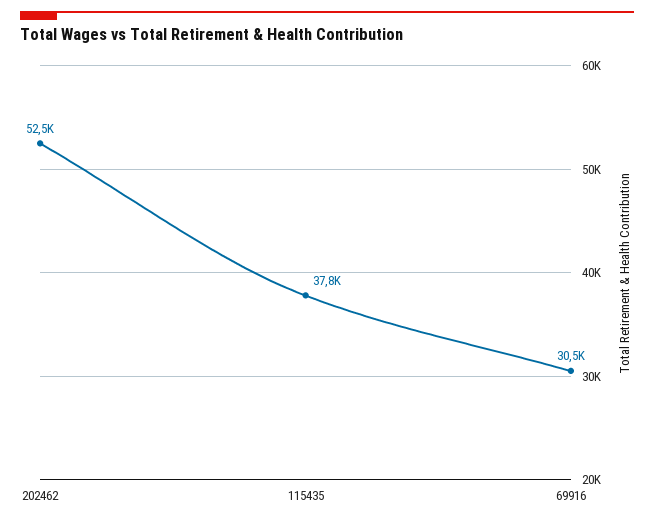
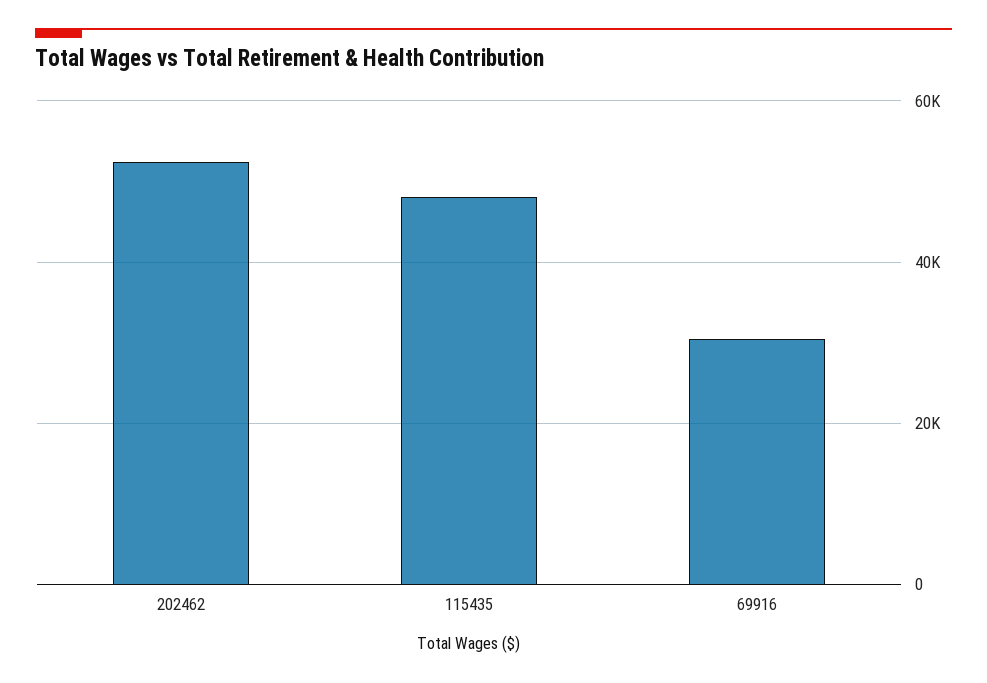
115435: 37800 -> 48000

